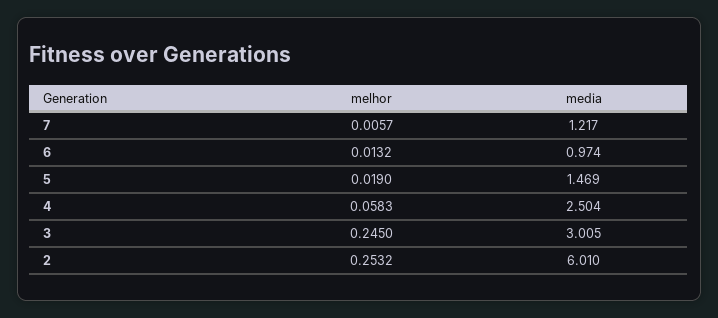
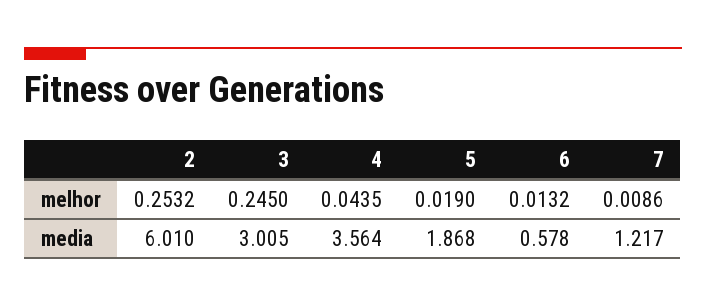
melhor, 7: 0.0057 -> 0.0086
media, 6: 0.974 -> 0.578
media, 5: 1.469 -> 1.868
melhor, 4: 0.0583 -> 0.0435
media, 4: 2.504 -> 3.564

